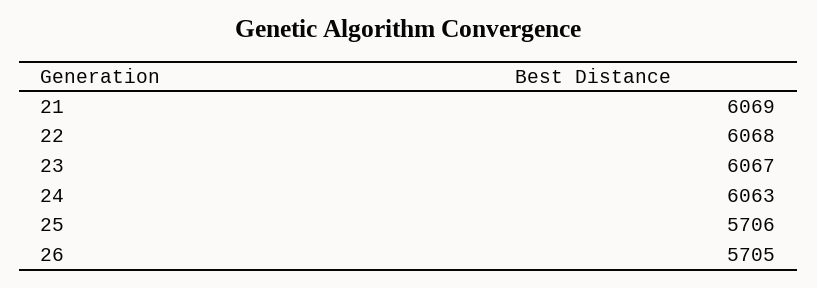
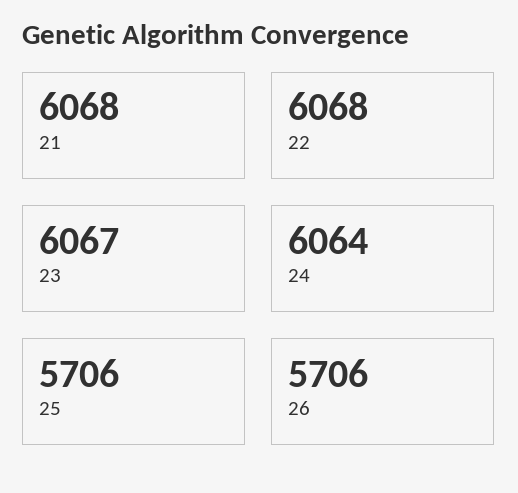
21: 6069 -> 6068
24: 6063 -> 6064
26: 5705 -> 5706

